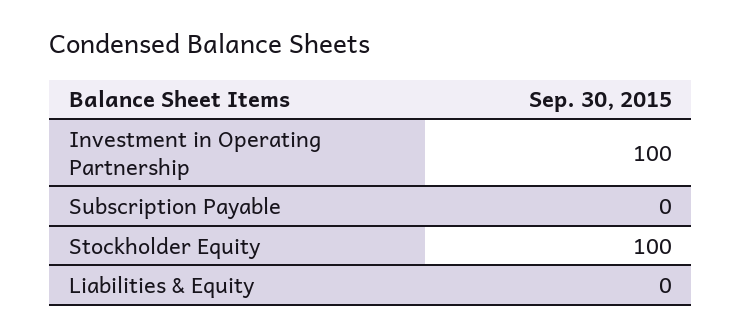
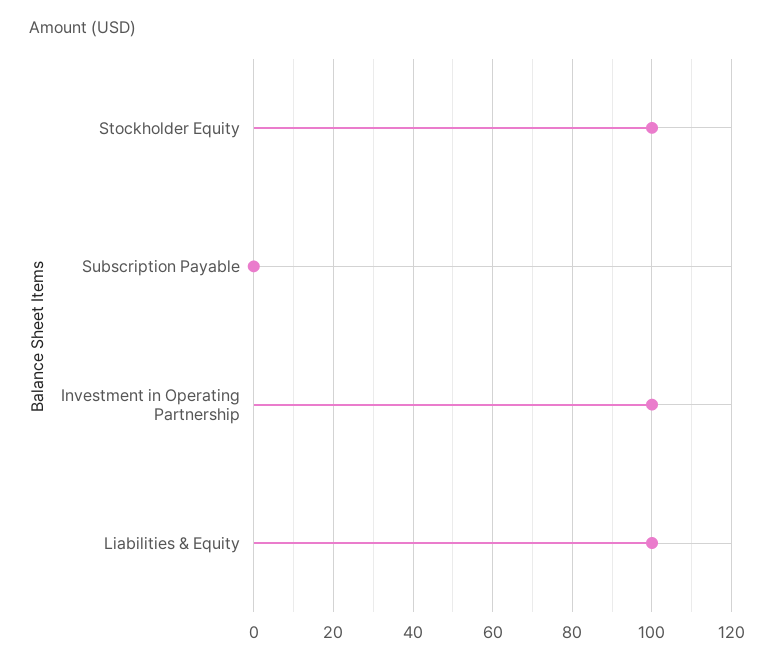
Liabilities & Equity: 0 -> 100

